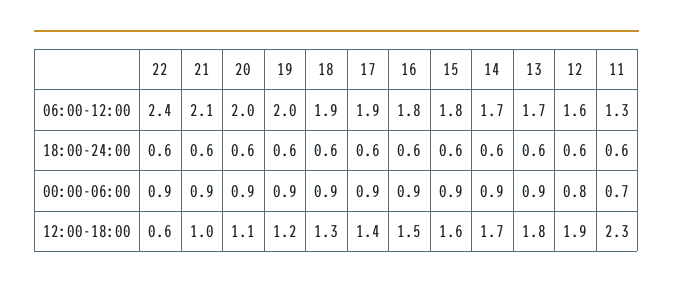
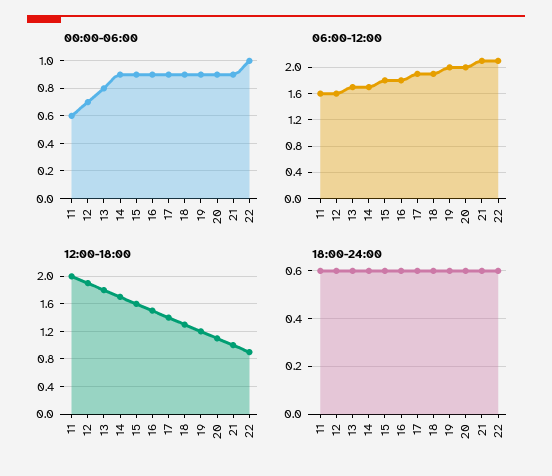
06:00-12:00, 22: 2.4 -> 2.1
06:00-12:00, 11: 1.3 -> 1.6
00:00-06:00, 22: 0.9 -> 1
00:00-06:00, 13: 0.9 -> 0.8
00:00-06:00, 12: 0.8 -> 0.7
00:00-06:00, 11: 0.7 -> 0.6
12:00-18:00, 22: 0.6 -> 0.9
12:00-18:00, 11: 2.3 -> 2

